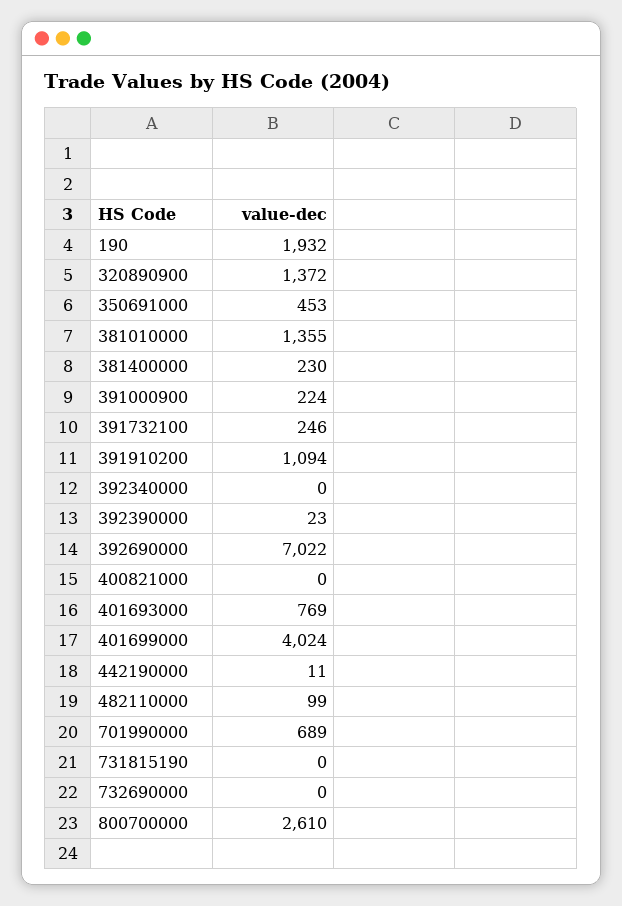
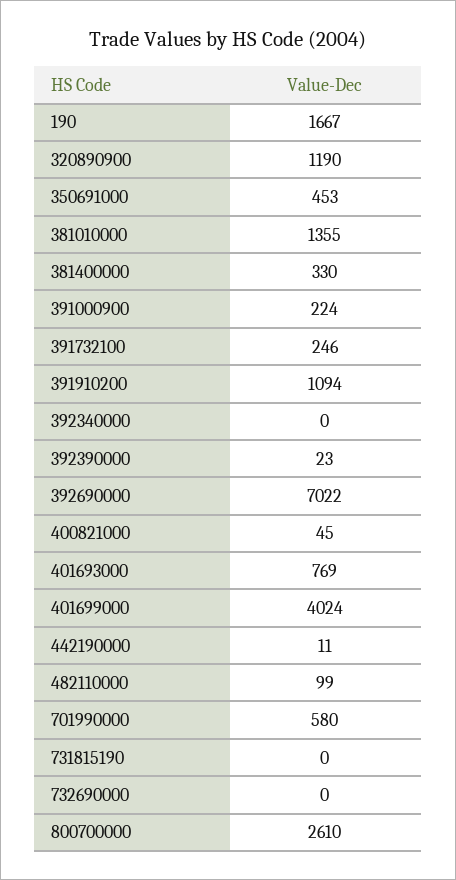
190: 1932 -> 1667
320890900: 1372 -> 1190
381400000: 230 -> 330
400821000: 0 -> 45
701990000: 689 -> 580

